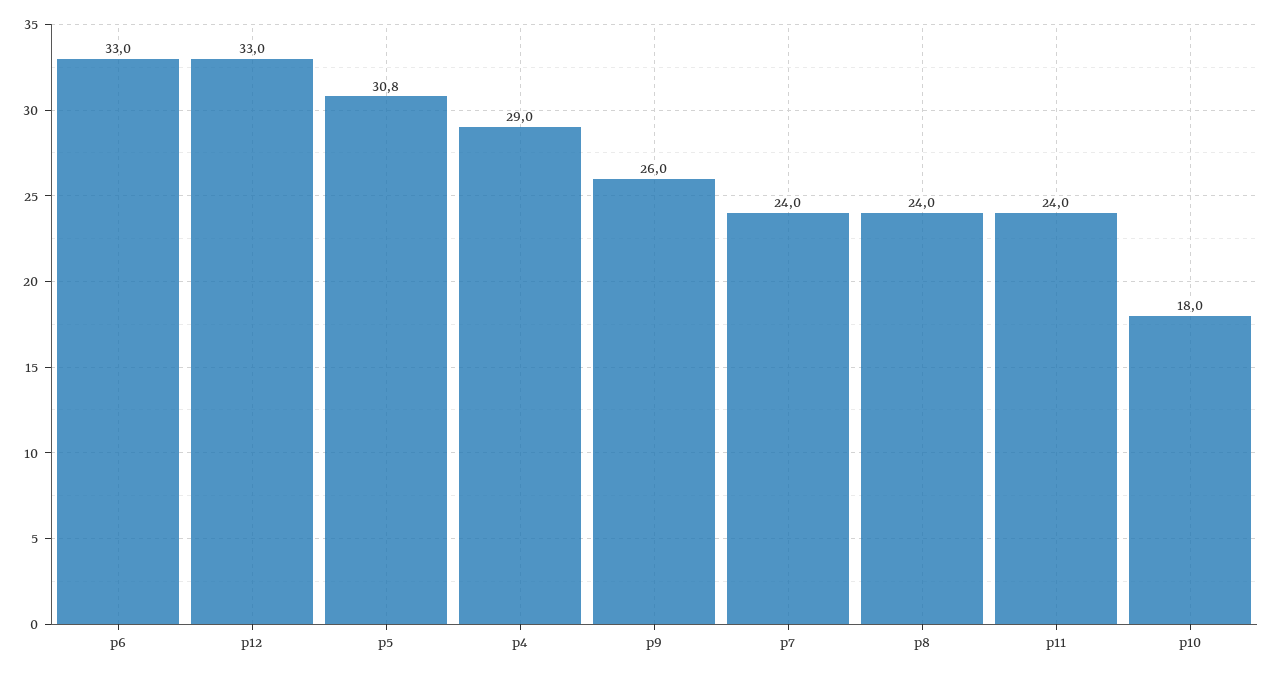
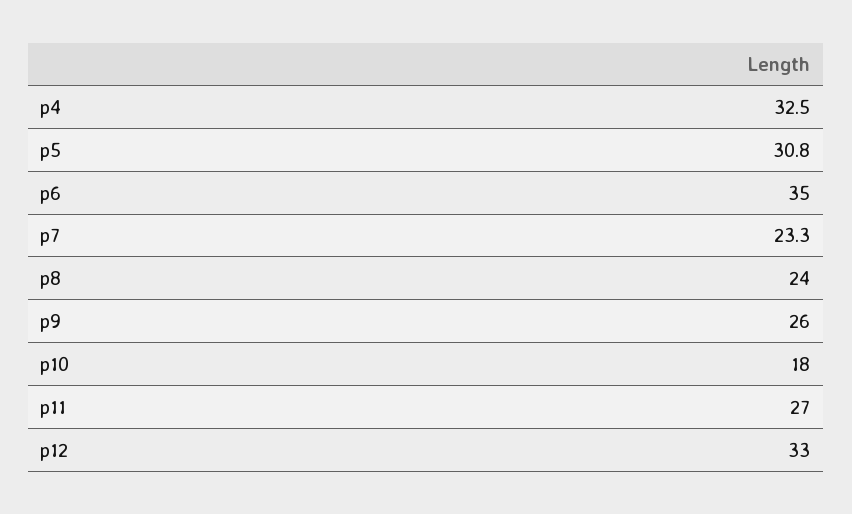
p6: 33 -> 35
p4: 29 -> 32.5
p7: 24 -> 23.3
p11: 24 -> 27

